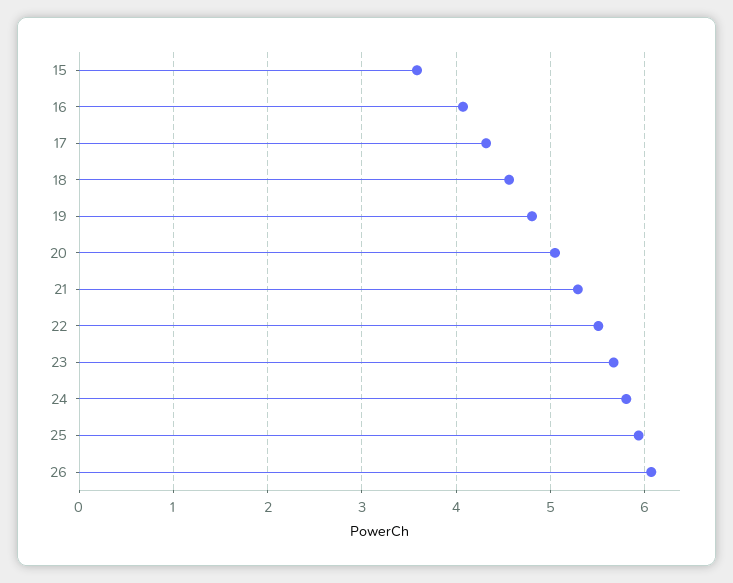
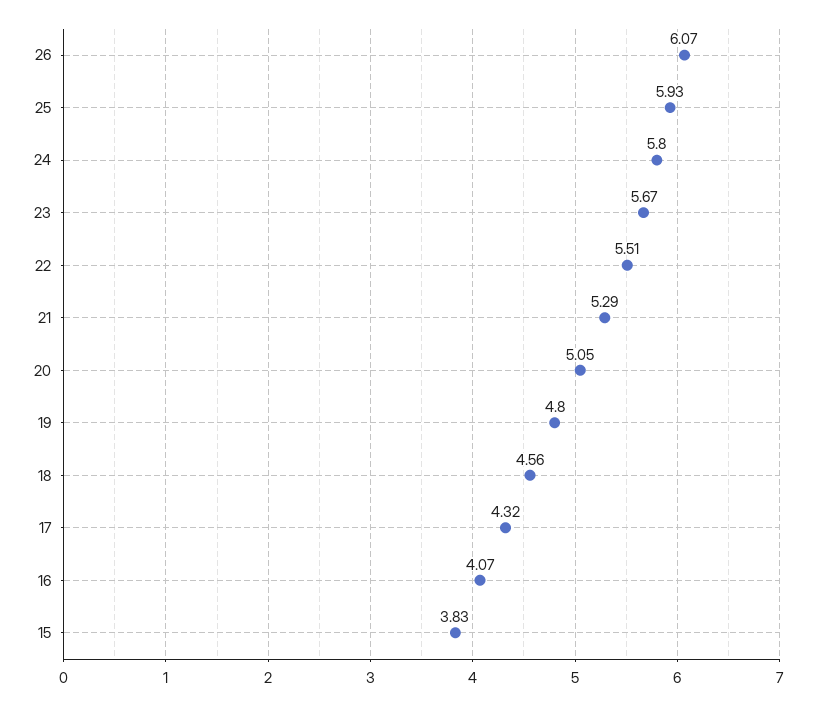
15: 3.6 -> 3.83

